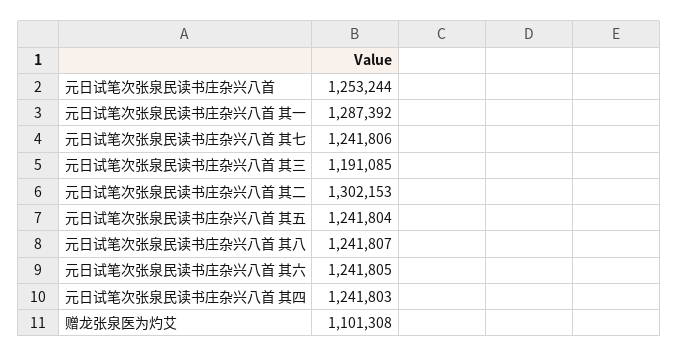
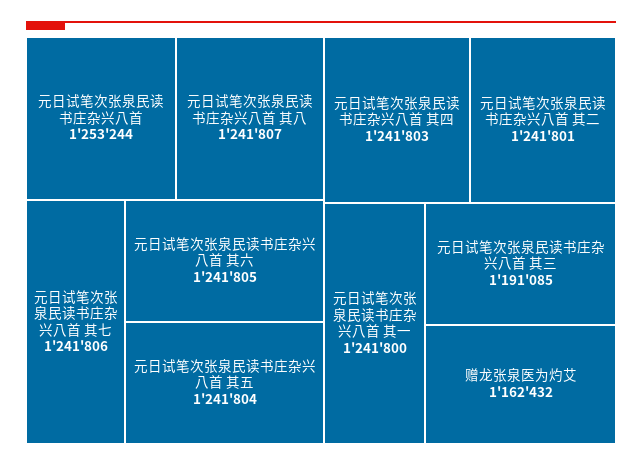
元日试笔次张泉民读书庄杂兴八首 其一: 1287392 -> 1241800
元日试笔次张泉民读书庄杂兴八首 其二: 1302153 -> 1241801
赠龙张泉医为灼艾: 1101308 -> 1162432

